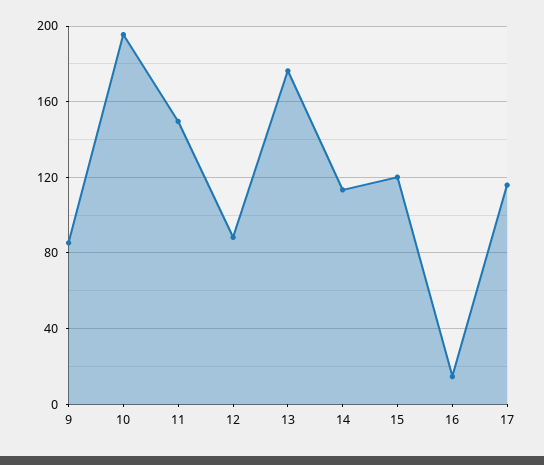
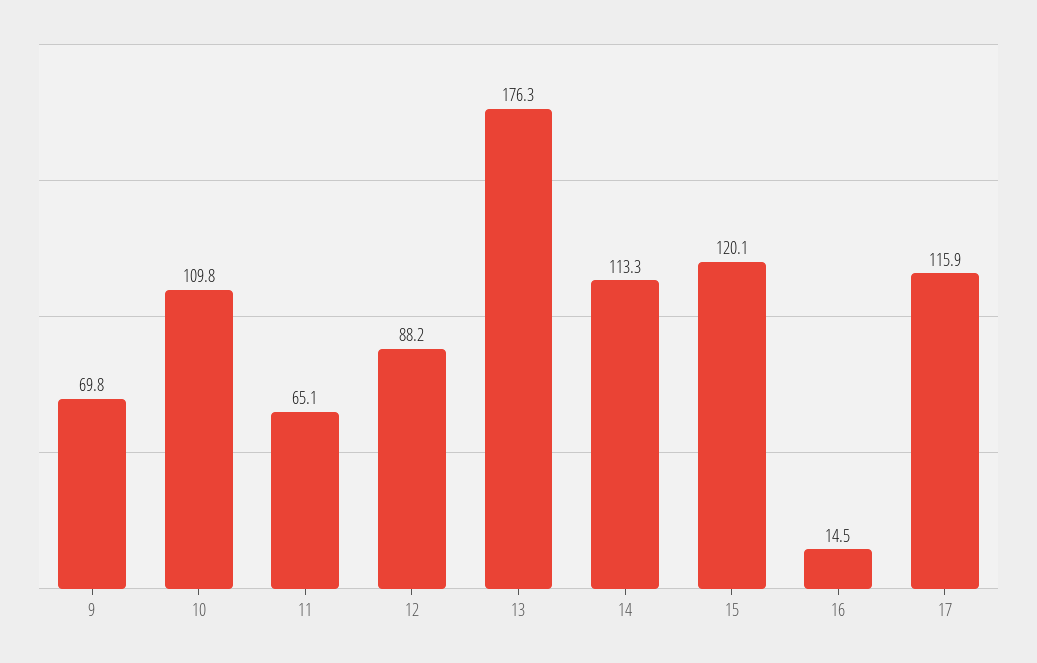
9: 85 -> 69.8
10: 195 -> 109.8
11: 150 -> 65.1

